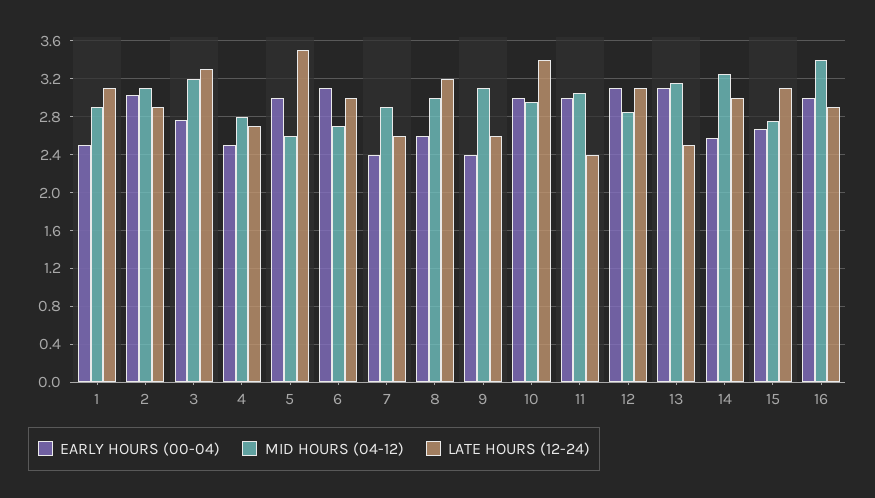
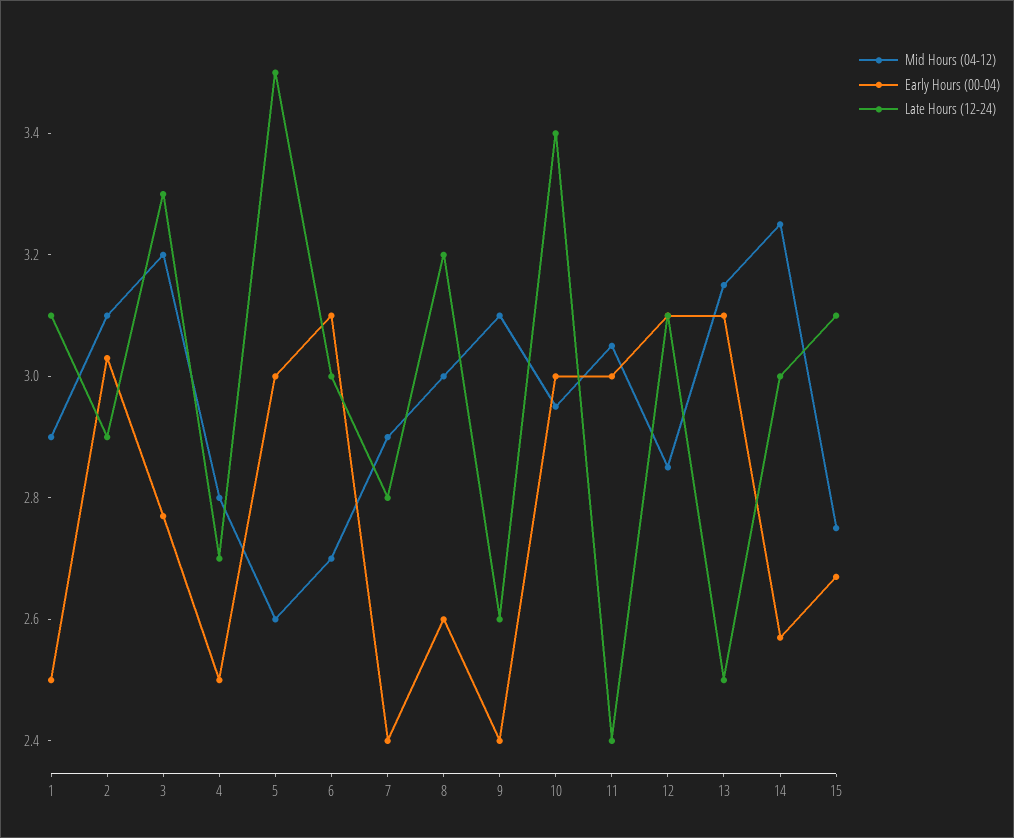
LATE HOURS (12-24), 7: 2.6 -> 2.8
EARLY HOURS (00-04), 16: 3 -> none
MID HOURS (04-12), 16: 3.4 -> none
LATE HOURS (12-24), 16: 2.9 -> none

